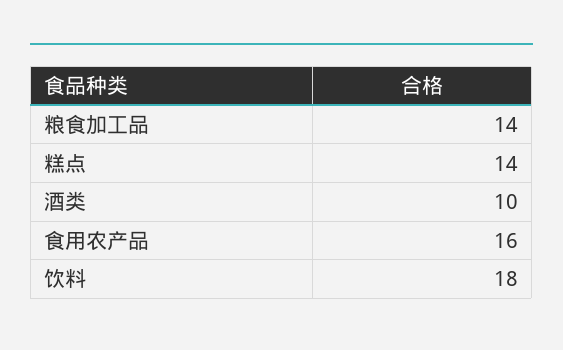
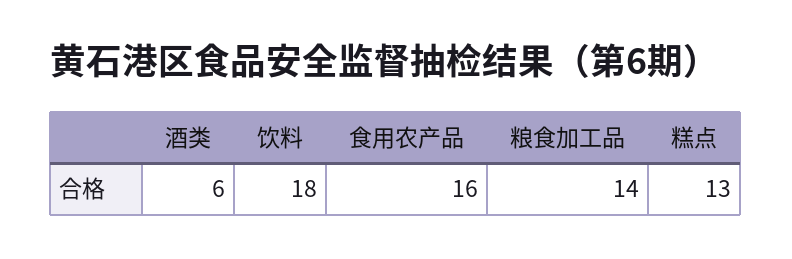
糕点: 14 -> 13
酒类: 10 -> 6

